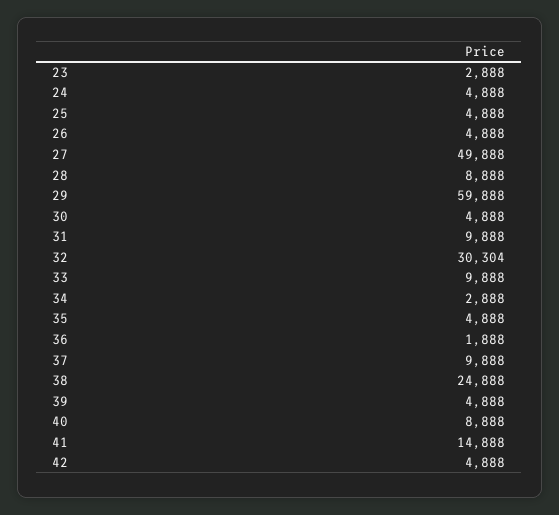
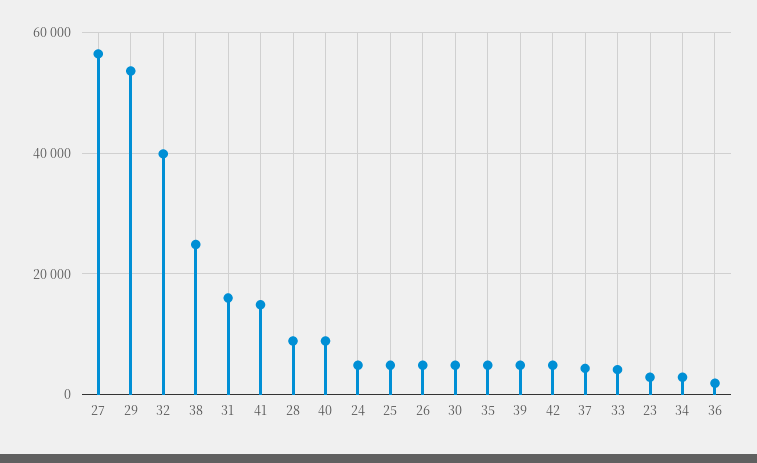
27: 49888 -> 56000
29: 59888 -> 54000
31: 9888 -> 16000
32: 30304 -> 40000
33: 9888 -> 4000
37: 9888 -> 4000

